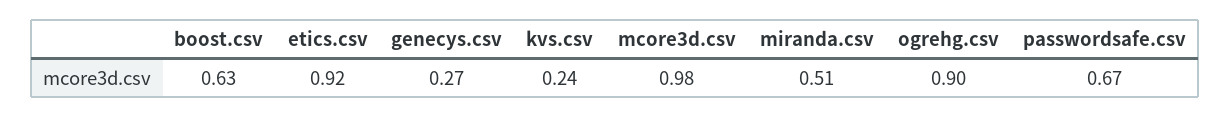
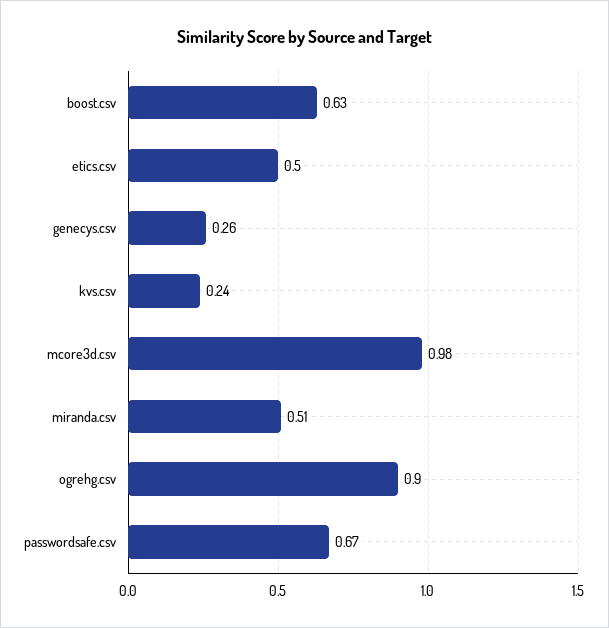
etics.csv: 0.92 -> 0.5
genecys.csv: 0.27 -> 0.26

